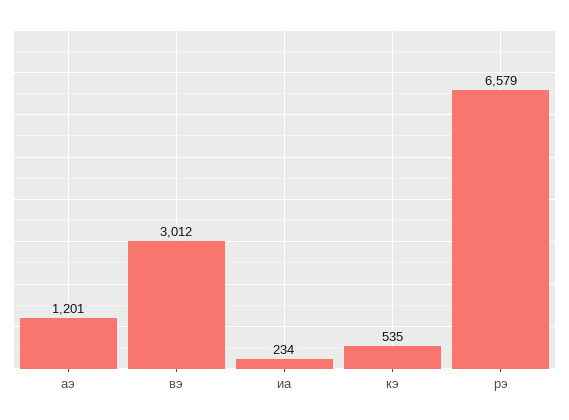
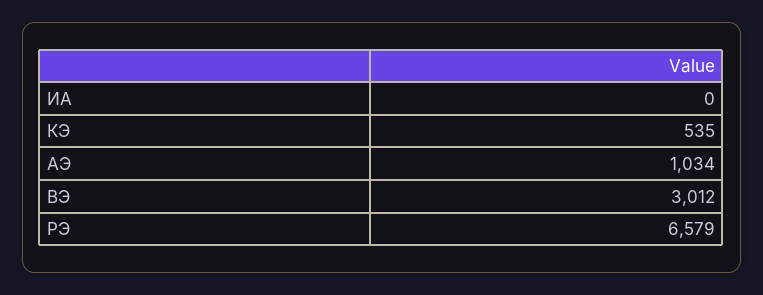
аэ: 1201 -> 1034
иа: 234 -> 0

